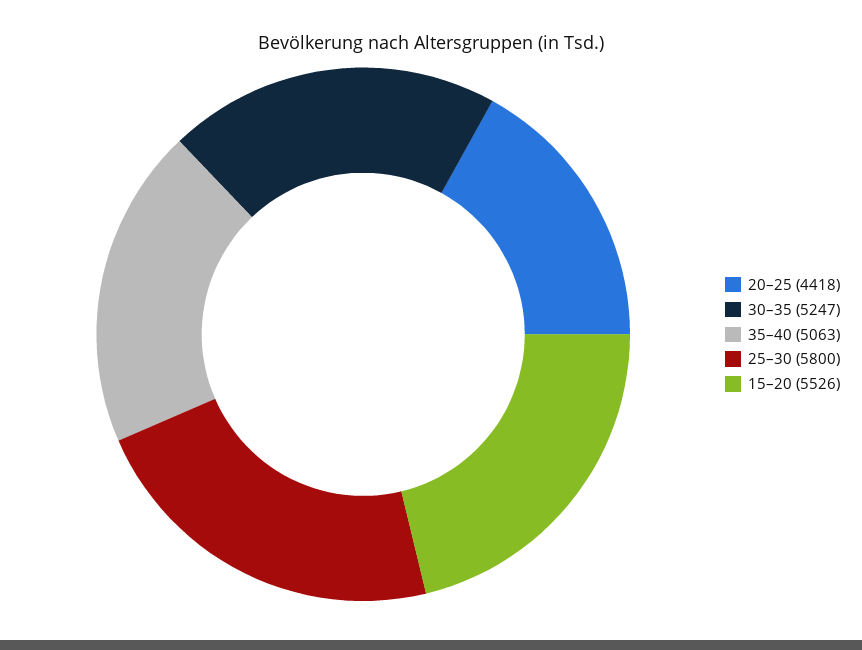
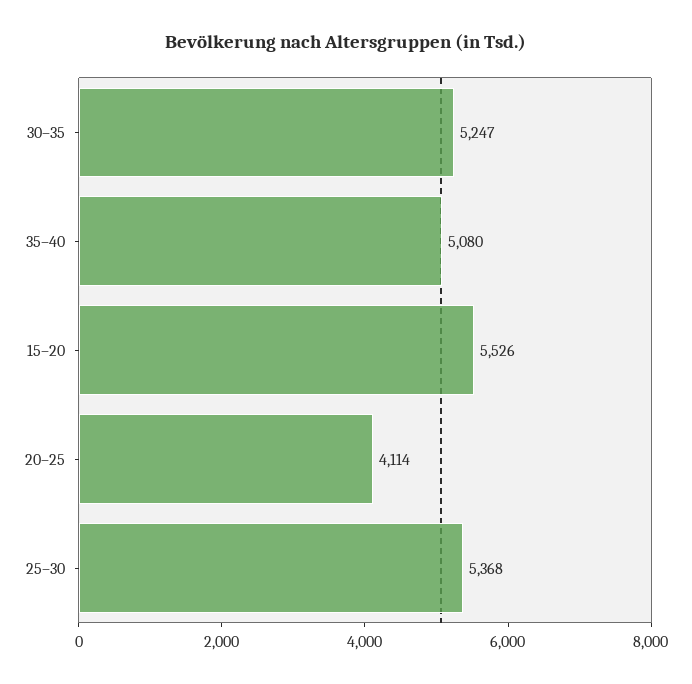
20–25: 4418 -> 4114
35–40: 5063 -> 5080
25–30: 5800 -> 5368

